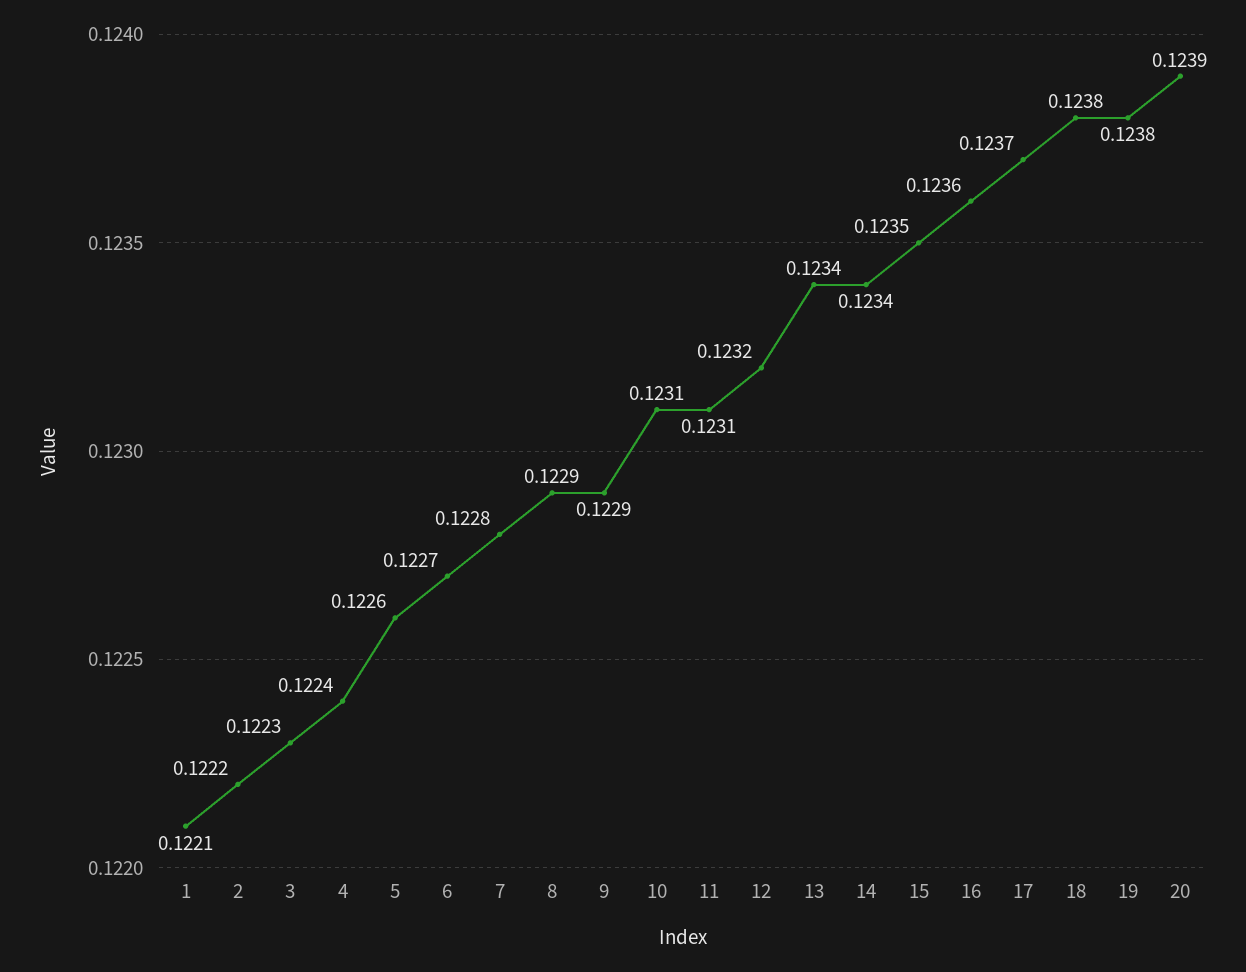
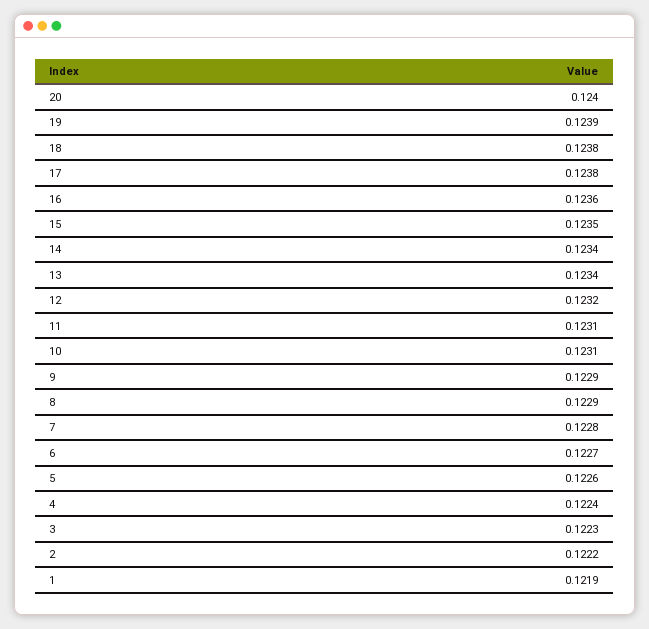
1: 0.1221 -> 0.1219
17: 0.1237 -> 0.1238
19: 0.1238 -> 0.1239
20: 0.1239 -> 0.124

